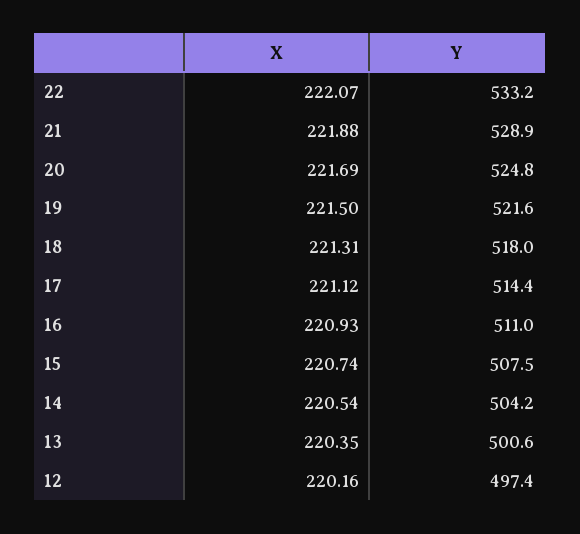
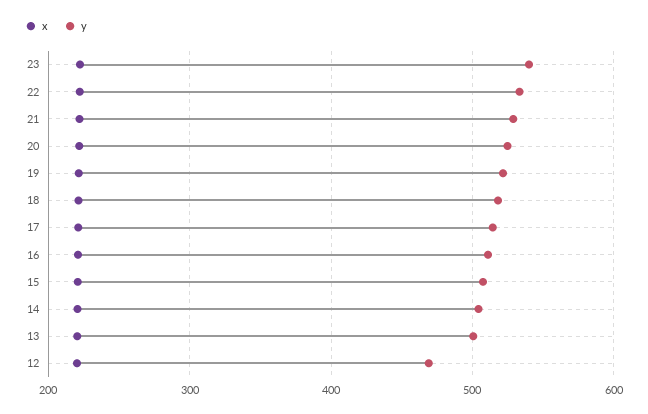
Y, 12: 497.4 -> 470
X, 23: none -> 220
Y, 23: none -> 540

